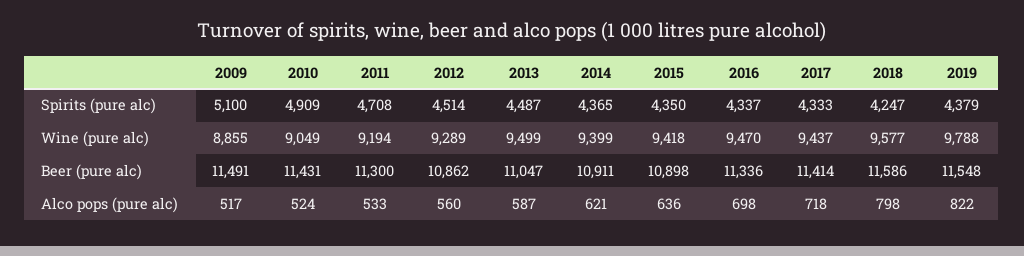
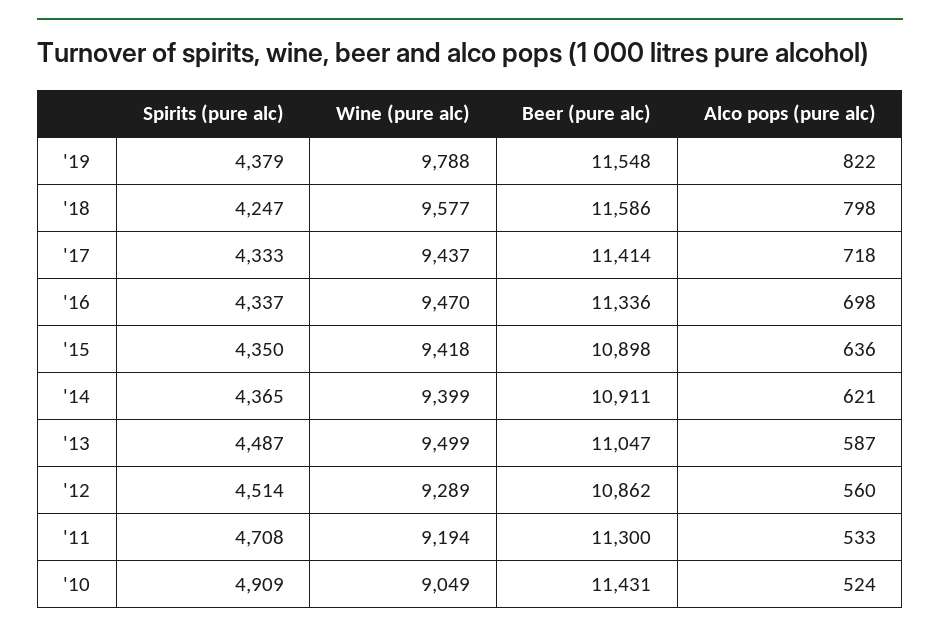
2009, Spirits (pure alc): 5100 -> none
2009, Wine (pure alc): 8855 -> none
2009, Beer (pure alc): 11491 -> none
2009, Alco pops (pure alc): 517 -> none

